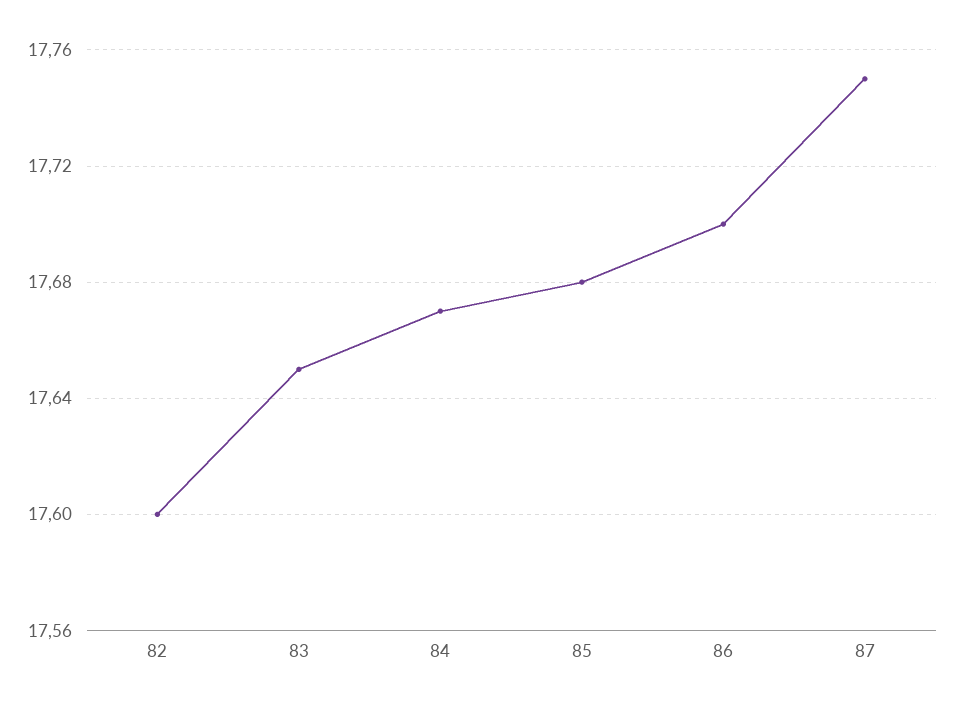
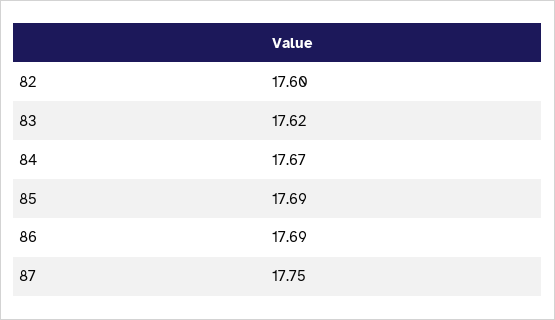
83: 17.65 -> 17.62
85: 17.68 -> 17.69
86: 17.7 -> 17.69

